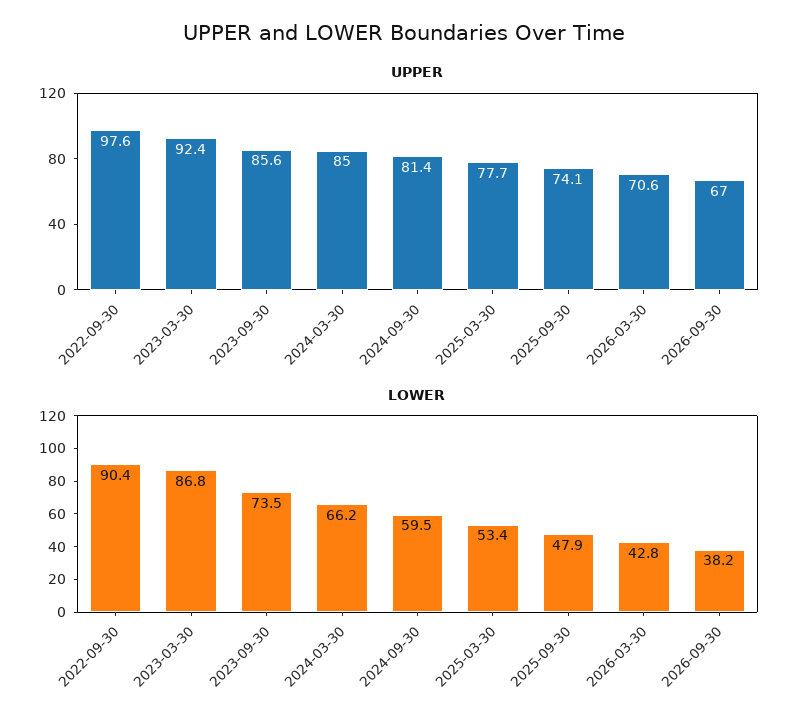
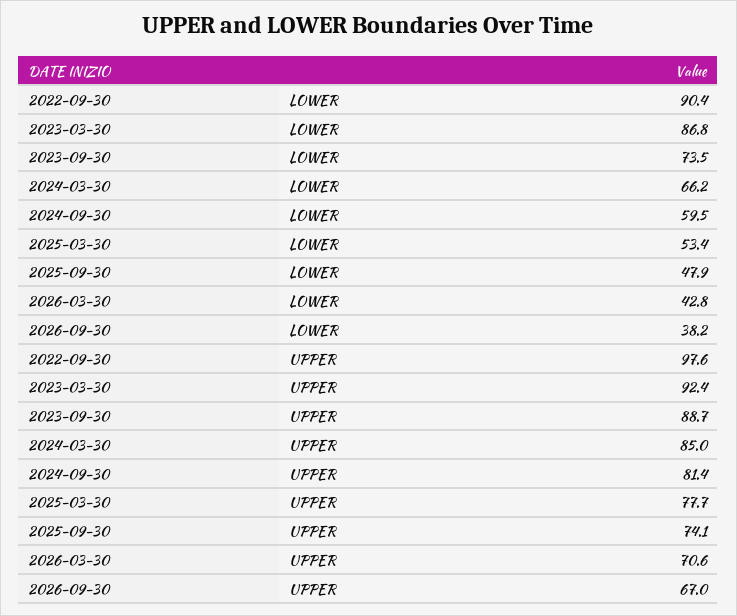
UPPER, 2023-09-30: 85.6 -> 88.7

